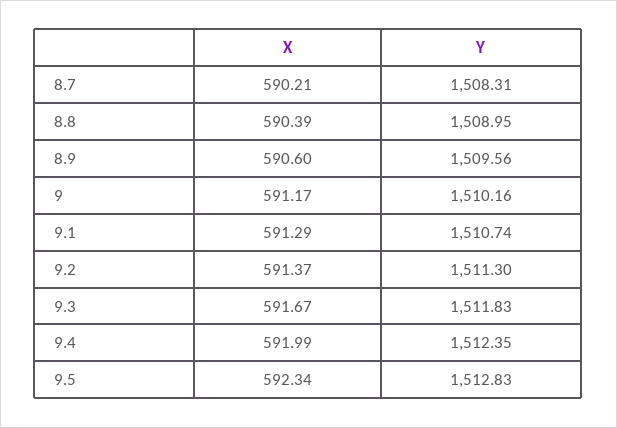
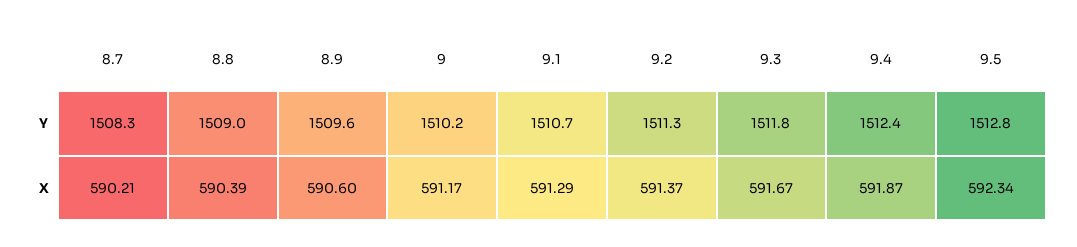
X, 9.4: 591.99 -> 591.87

